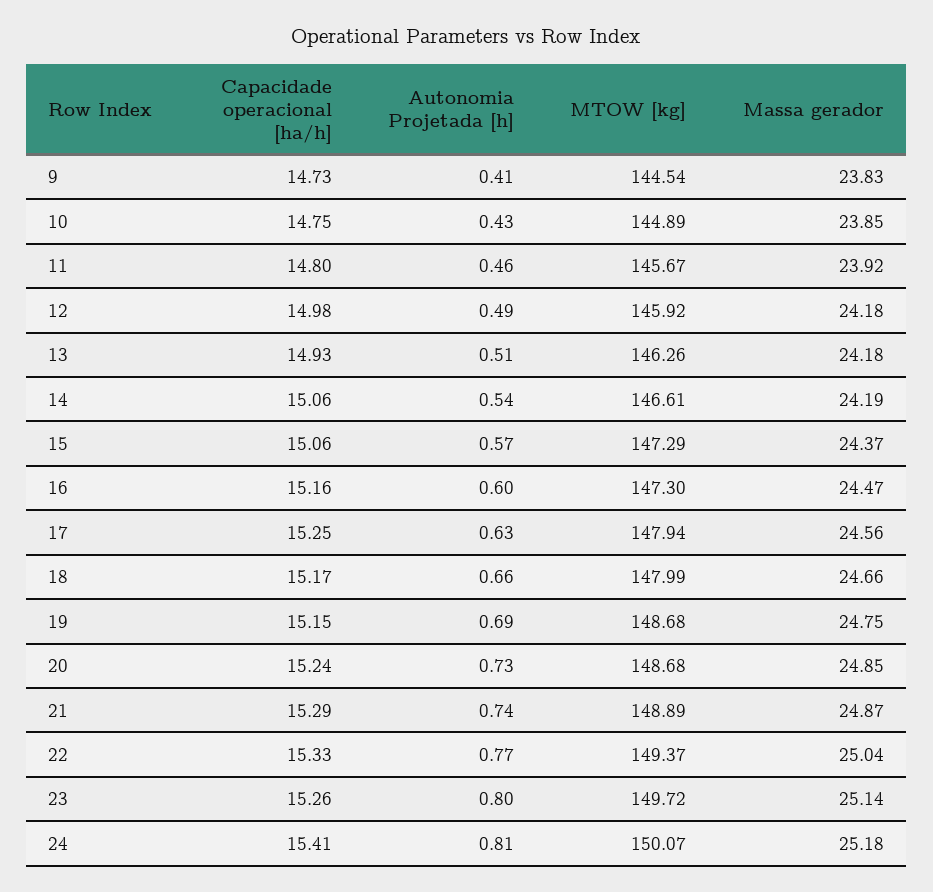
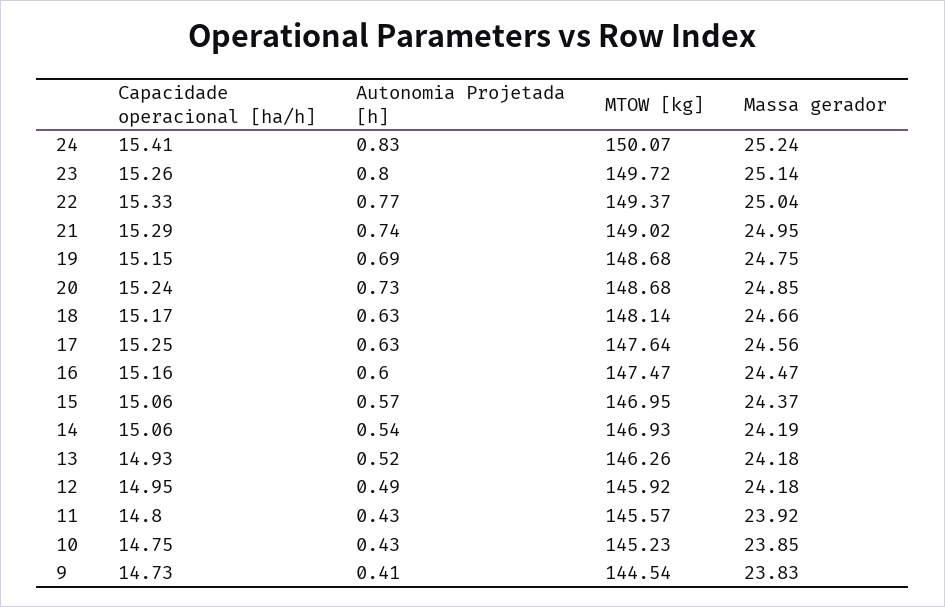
MTOW [kg], 10: 144.89 -> 145.23
Autonomia Projetada [h], 11: 0.46 -> 0.43
MTOW [kg], 11: 145.67 -> 145.57
Capacidade operacional [ha/h], 12: 14.98 -> 14.95
Autonomia Projetada [h], 13: 0.51 -> 0.52
MTOW [kg], 14: 146.61 -> 146.93
MTOW [kg], 15: 147.29 -> 146.95
MTOW [kg], 16: 147.3 -> 147.47
MTOW [kg], 17: 147.94 -> 147.64
Autonomia Projetada [h], 18: 0.66 -> 0.63
MTOW [kg], 18: 147.99 -> 148.14
MTOW [kg], 21: 148.89 -> 149.02
Massa gerador, 21: 24.87 -> 24.95
Autonomia Projetada [h], 24: 0.81 -> 0.83
Massa gerador, 24: 25.18 -> 25.24

